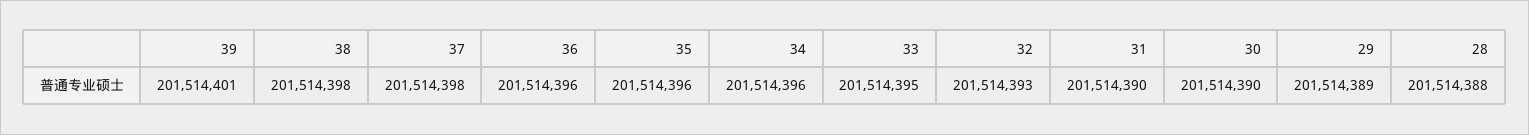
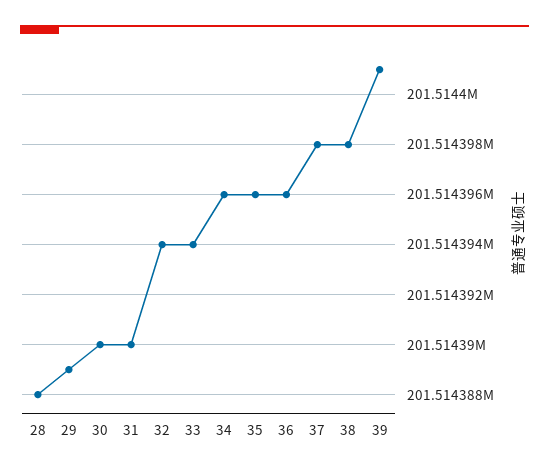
33: 201514395 -> 201514394
32: 201514393 -> 201514394

